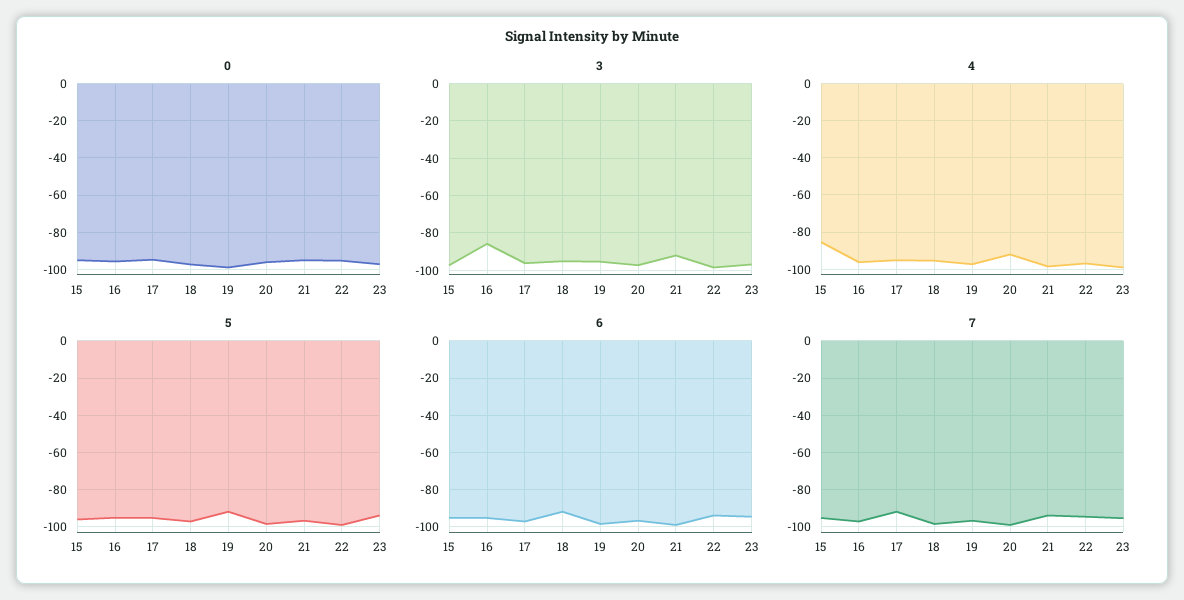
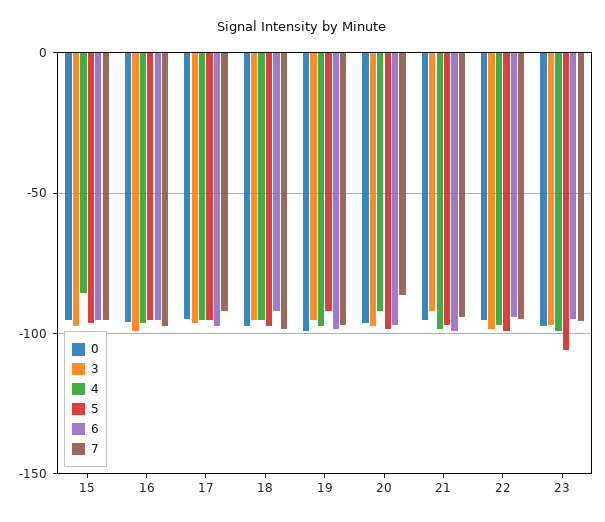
3, 16: -85 -> -100
5, 23: -95 -> -105
7, 20: -100 -> -85

